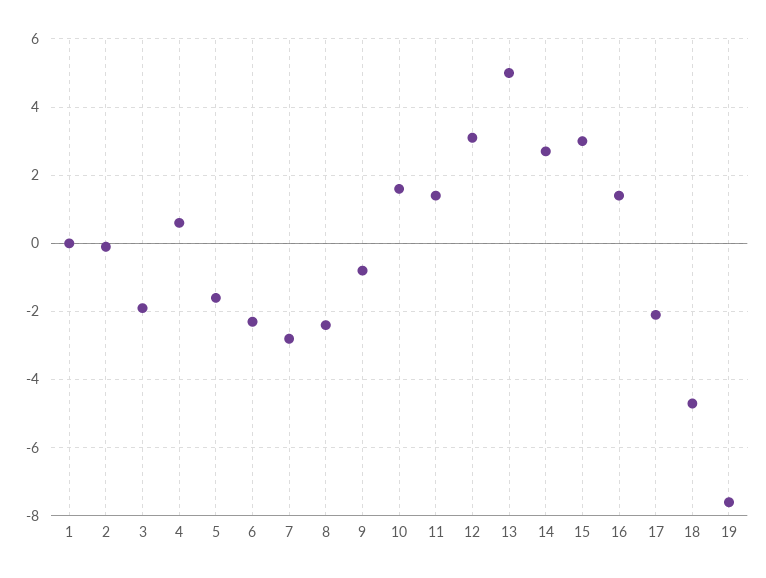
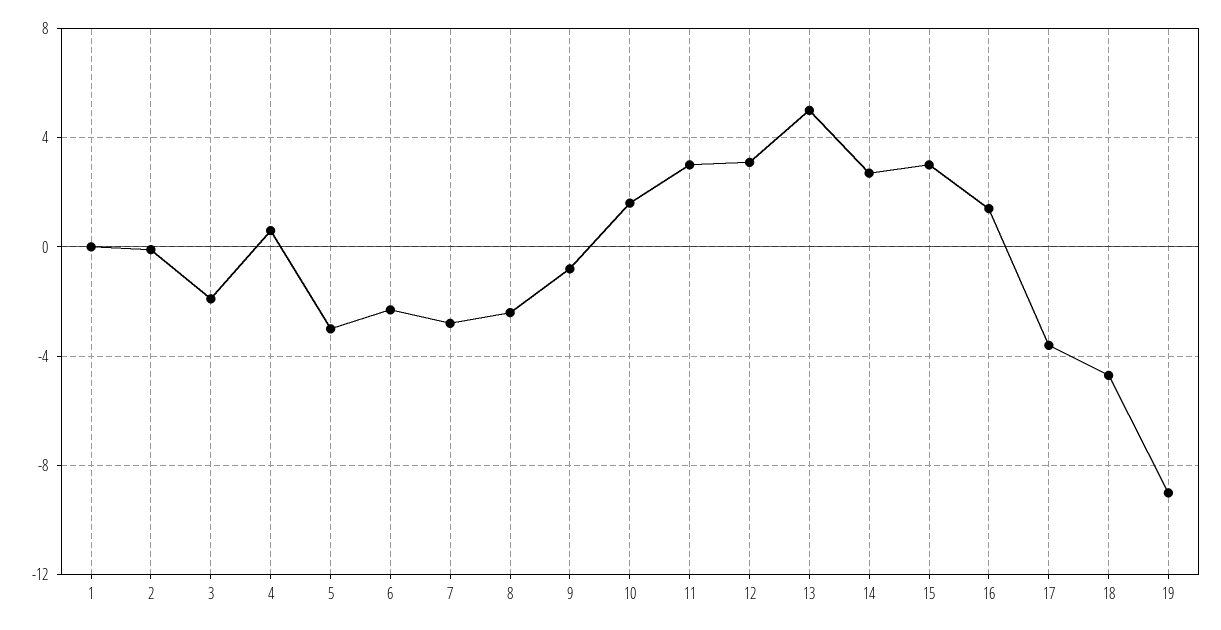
5: -1.5 -> -3
11: 1.5 -> 3
17: -2 -> -3.5
19: -7.5 -> -9

